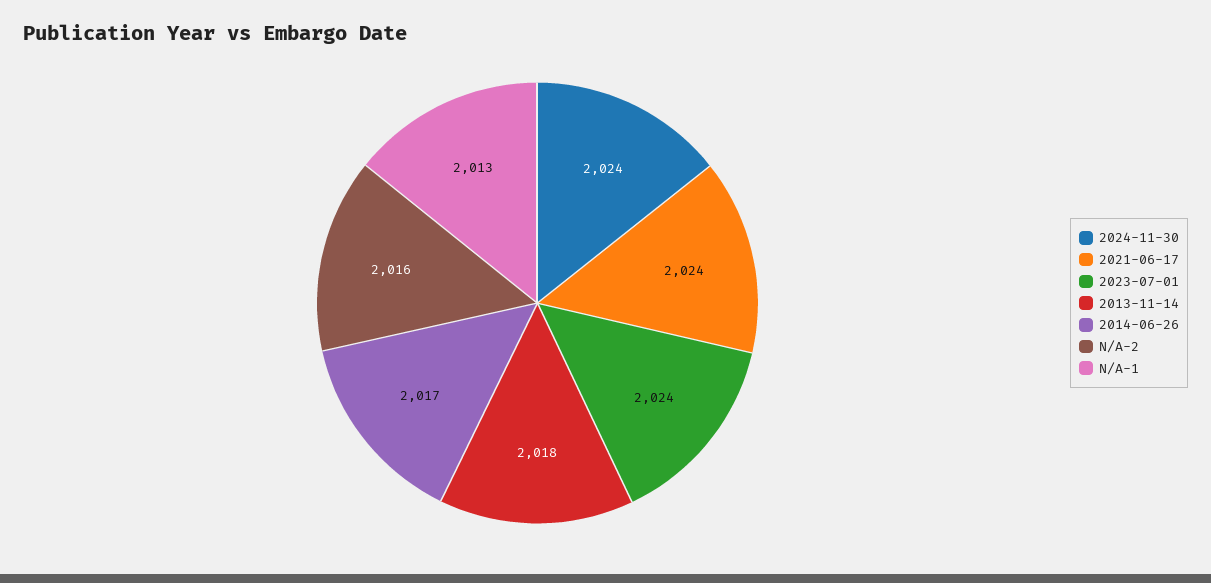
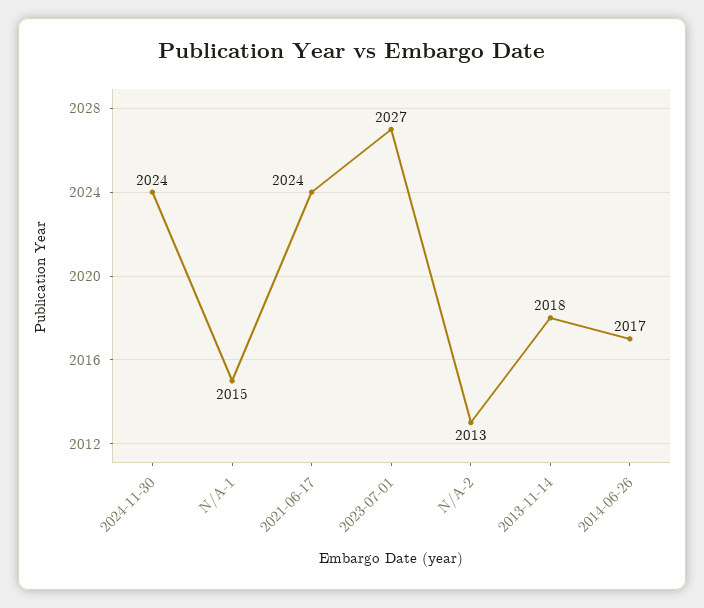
2023-07-01: 2024 -> 2027
N/A-2: 2016 -> 2013
N/A-1: 2013 -> 2015

